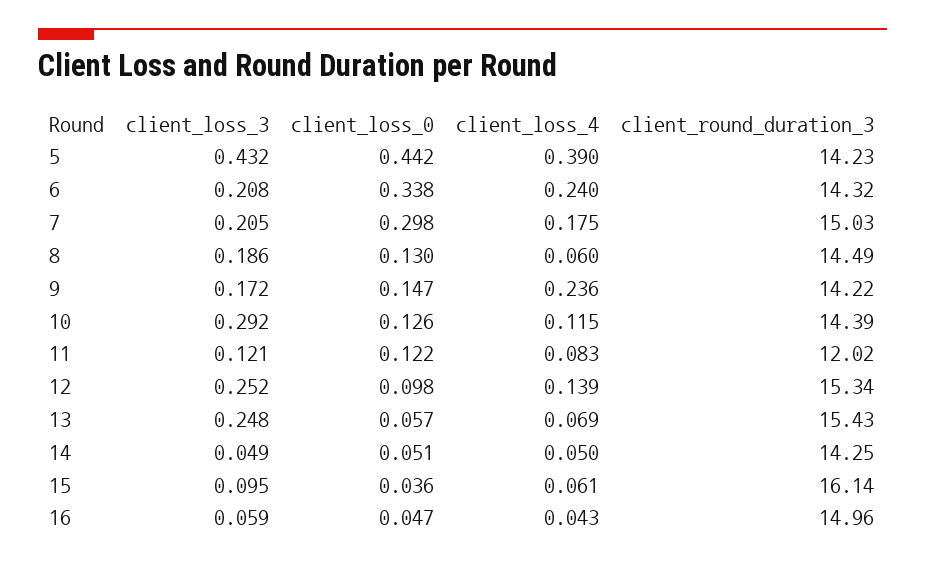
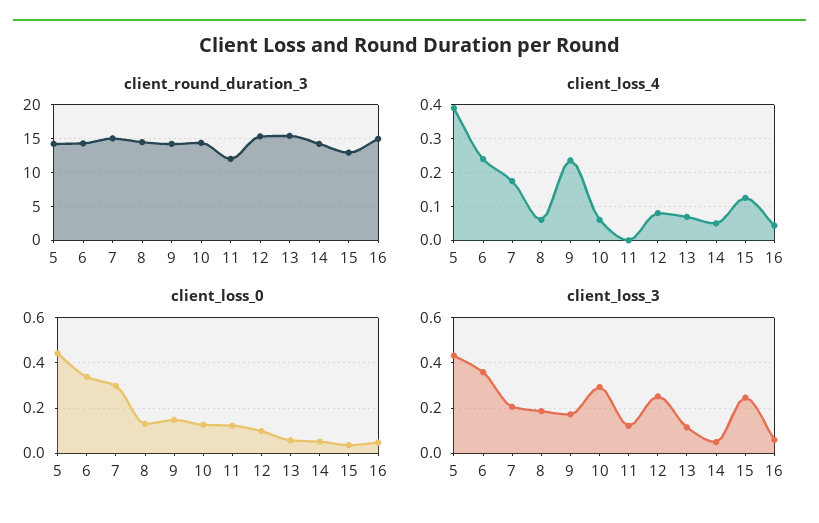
client_loss_3, 6: 0.208 -> 0.35
client_loss_4, 10: 0.115 -> 0.06
client_loss_4, 11: 0.083 -> 0
client_loss_4, 12: 0.139 -> 0.08
client_loss_3, 13: 0.248 -> 0.1
client_loss_3, 15: 0.095 -> 0.25
client_loss_4, 15: 0.061 -> 0.12
client_round_duration_3, 15: 16.14 -> 13

